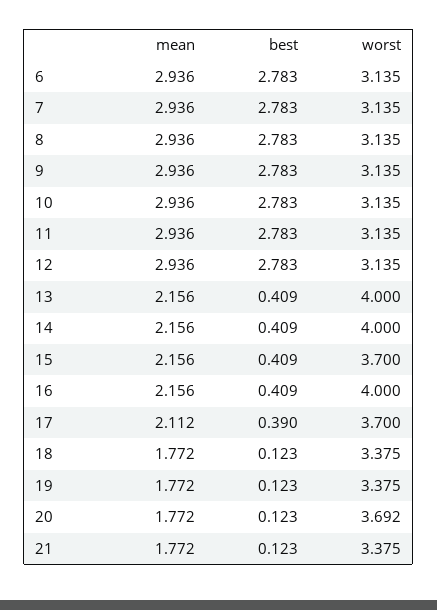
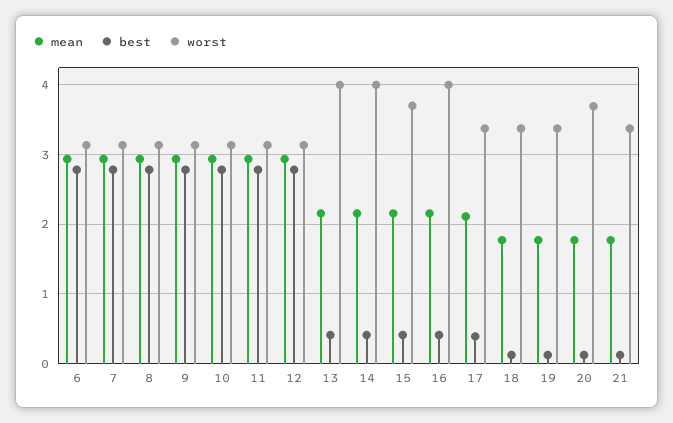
worst, 17: 3.7 -> 3.4

